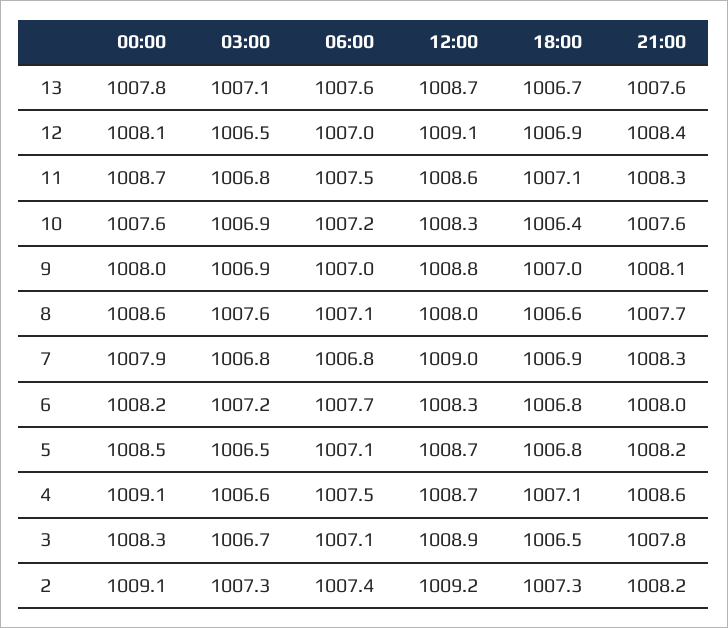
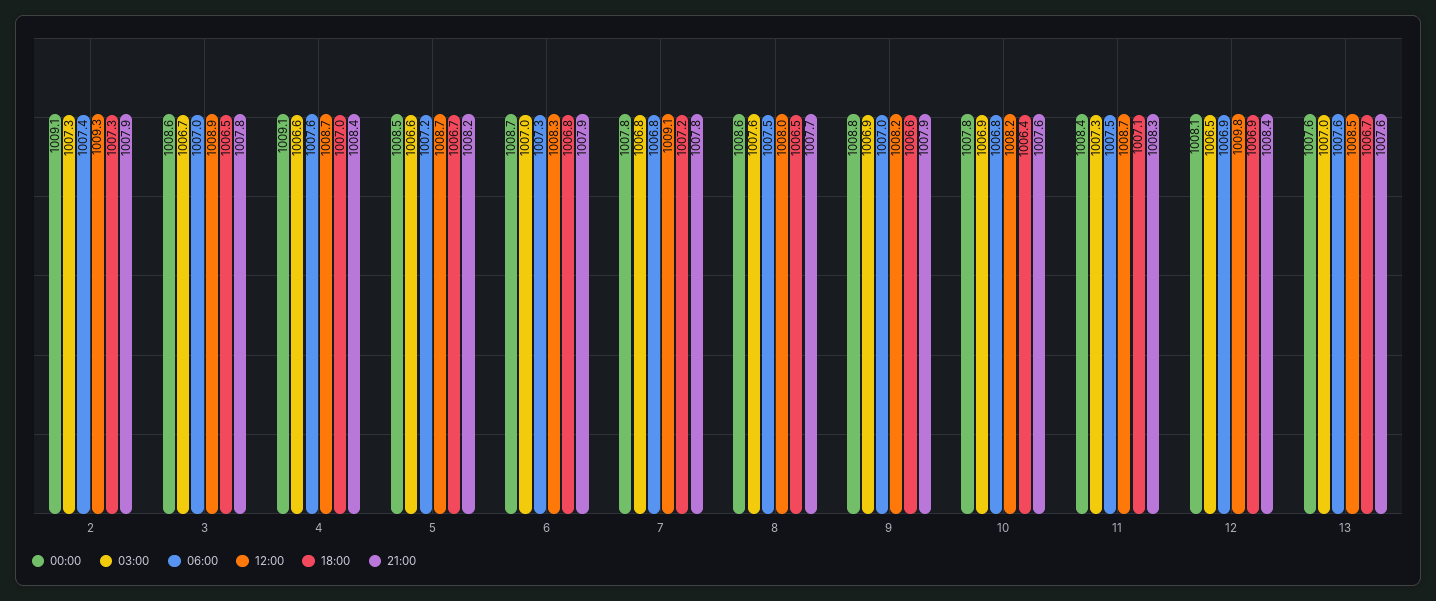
00:00, 13: 1007.8 -> 1007.6
03:00, 13: 1007.1 -> 1007
12:00, 13: 1008.7 -> 1008.5
06:00, 12: 1007 -> 1006.9
12:00, 12: 1009.1 -> 1009.8
00:00, 11: 1008.7 -> 1008.4
03:00, 11: 1006.8 -> 1007.3
12:00, 11: 1008.6 -> 1008.7
00:00, 10: 1007.6 -> 1007.8
06:00, 10: 1007.2 -> 1006.8
12:00, 10: 1008.3 -> 1008.2
00:00, 9: 1008 -> 1008.8
12:00, 9: 1008.8 -> 1008.2
18:00, 9: 1007 -> 1006.6
21:00, 9: 1008.1 -> 1007.9
06:00, 8: 1007.1 -> 1007.5
18:00, 8: 1006.6 -> 1006.5
00:00, 7: 1007.9 -> 1007.8
12:00, 7: 1009 -> 1009.1
18:00, 7: 1006.9 -> 1007.2
21:00, 7: 1008.3 -> 1007.8
00:00, 6: 1008.2 -> 1008.7
03:00, 6: 1007.2 -> 1007
06:00, 6: 1007.7 -> 1007.3
21:00, 6: 1008 -> 1007.9
03:00, 5: 1006.5 -> 1006.6
06:00, 5: 1007.1 -> 1007.2
18:00, 5: 1006.8 -> 1006.7
06:00, 4: 1007.5 -> 1007.6
18:00, 4: 1007.1 -> 1007
21:00, 4: 1008.6 -> 1008.4
00:00, 3: 1008.3 -> 1008.6
06:00, 3: 1007.1 -> 1007
12:00, 2: 1009.2 -> 1009.3
21:00, 2: 1008.2 -> 1007.9

